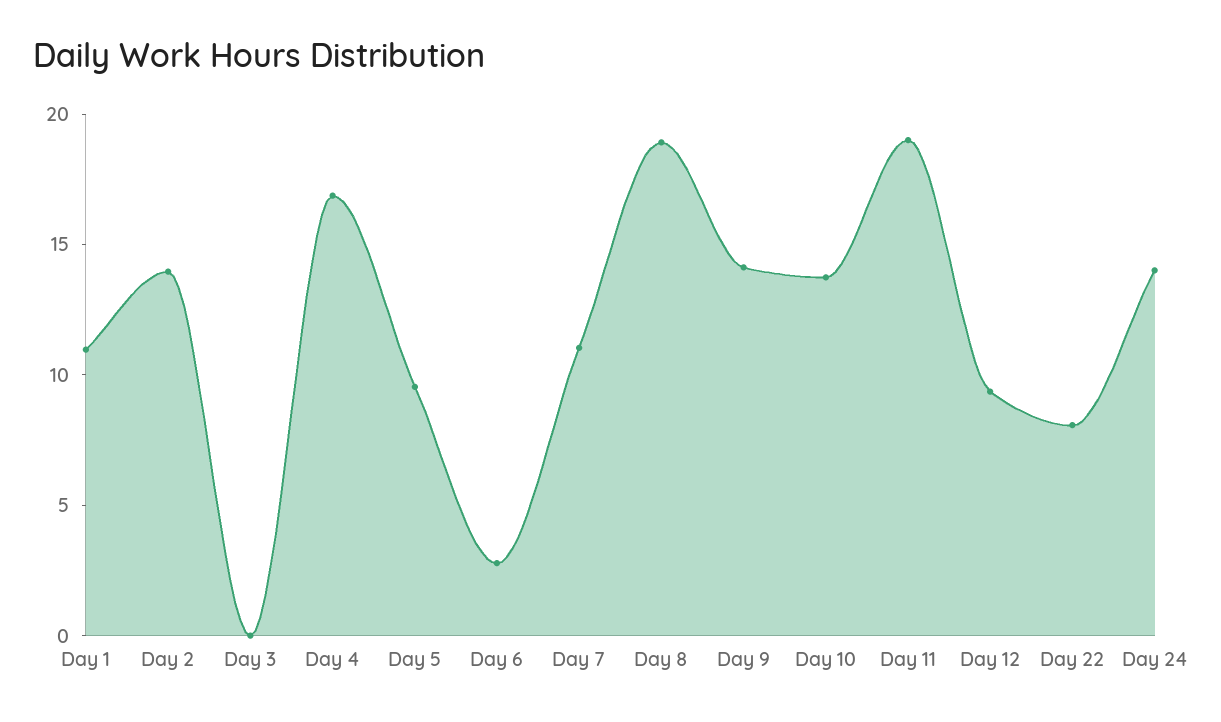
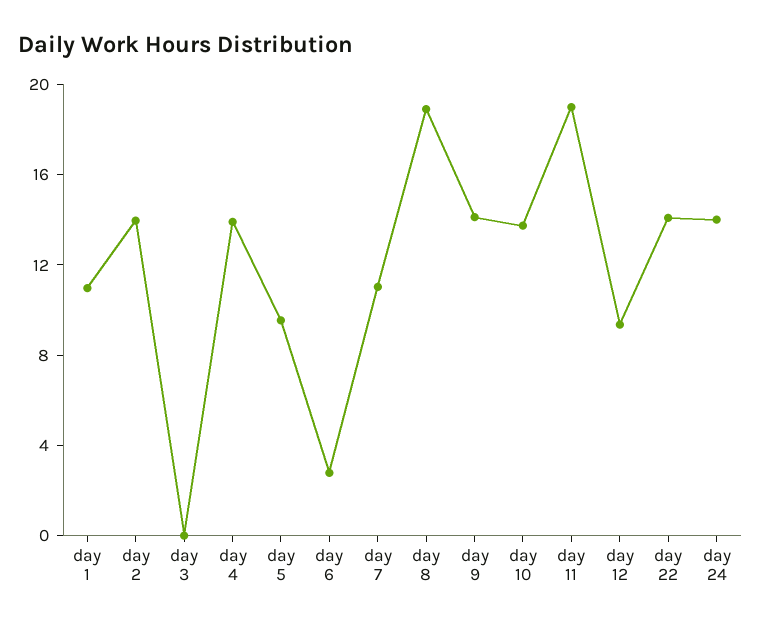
Day 4: 17 -> 14
Day 22: 8 -> 14

